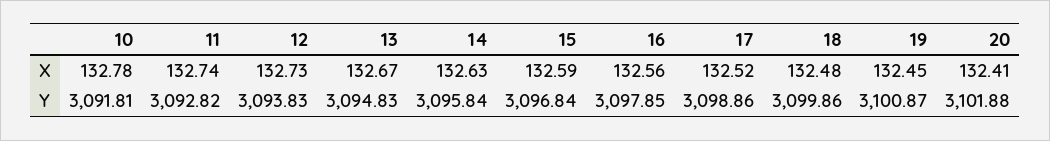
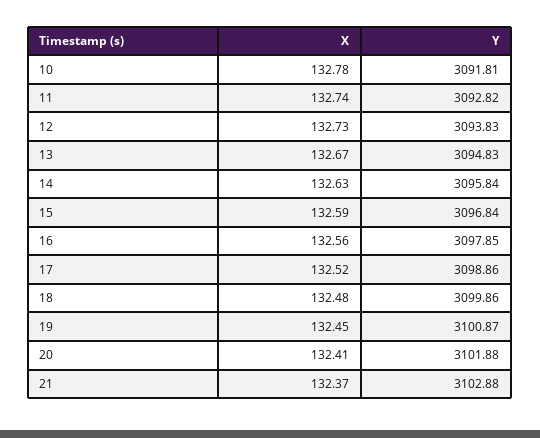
21, X: none -> 132.37
21, Y: none -> 3102.88

